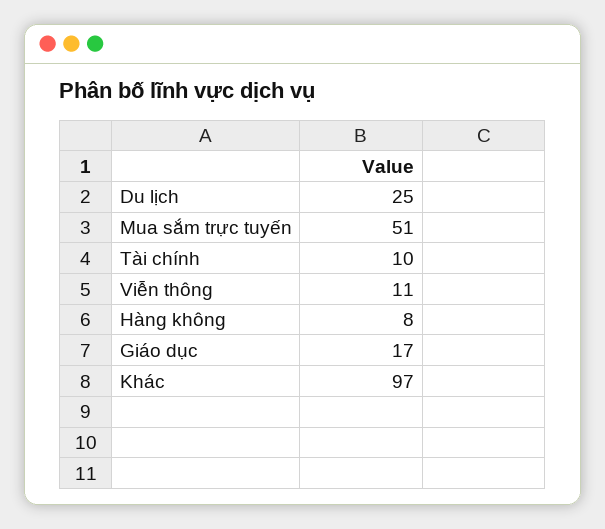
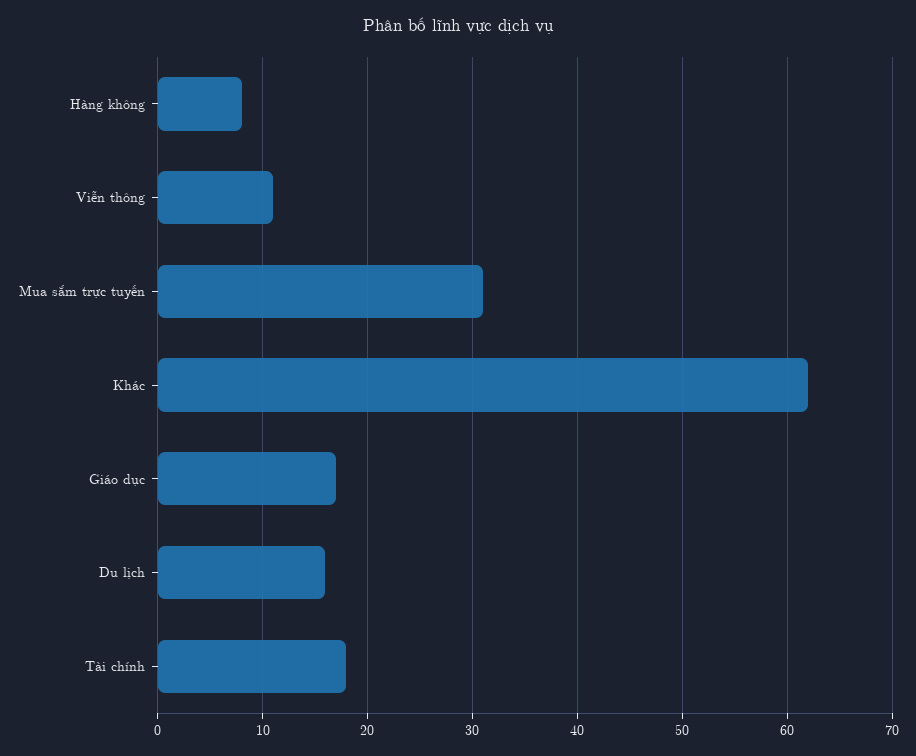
Du lịch: 25 -> 16
Mua sắm trực tuyến: 51 -> 31
Tài chính: 10 -> 18
Khác: 97 -> 62

